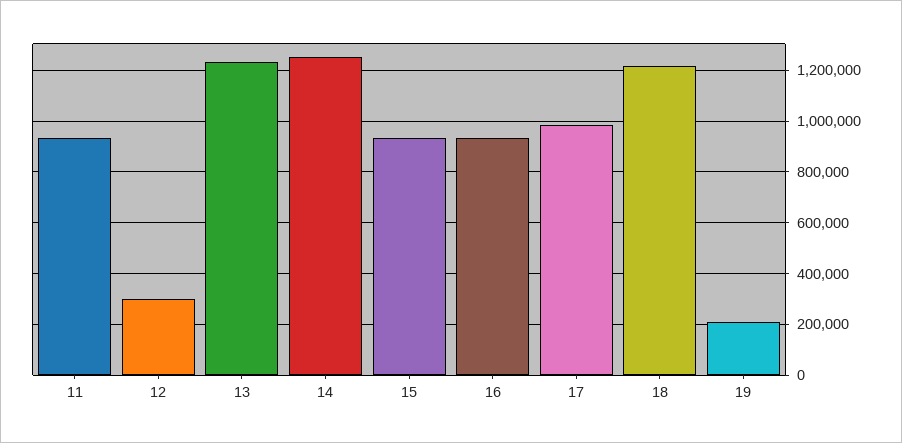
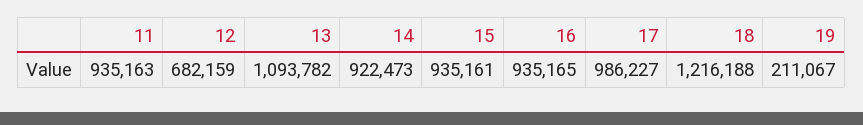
12: 300000 -> 682159
13: 1225000 -> 1093782
14: 1250000 -> 922473

